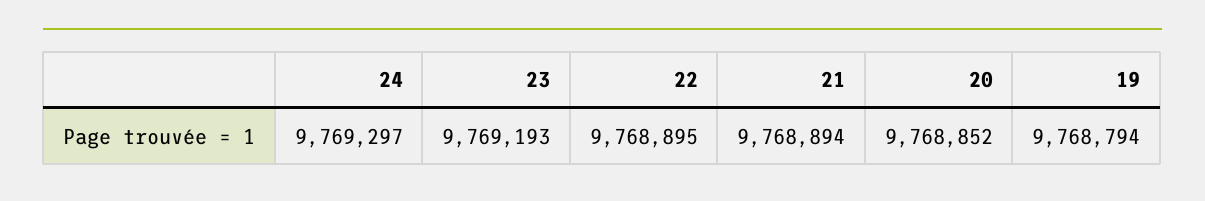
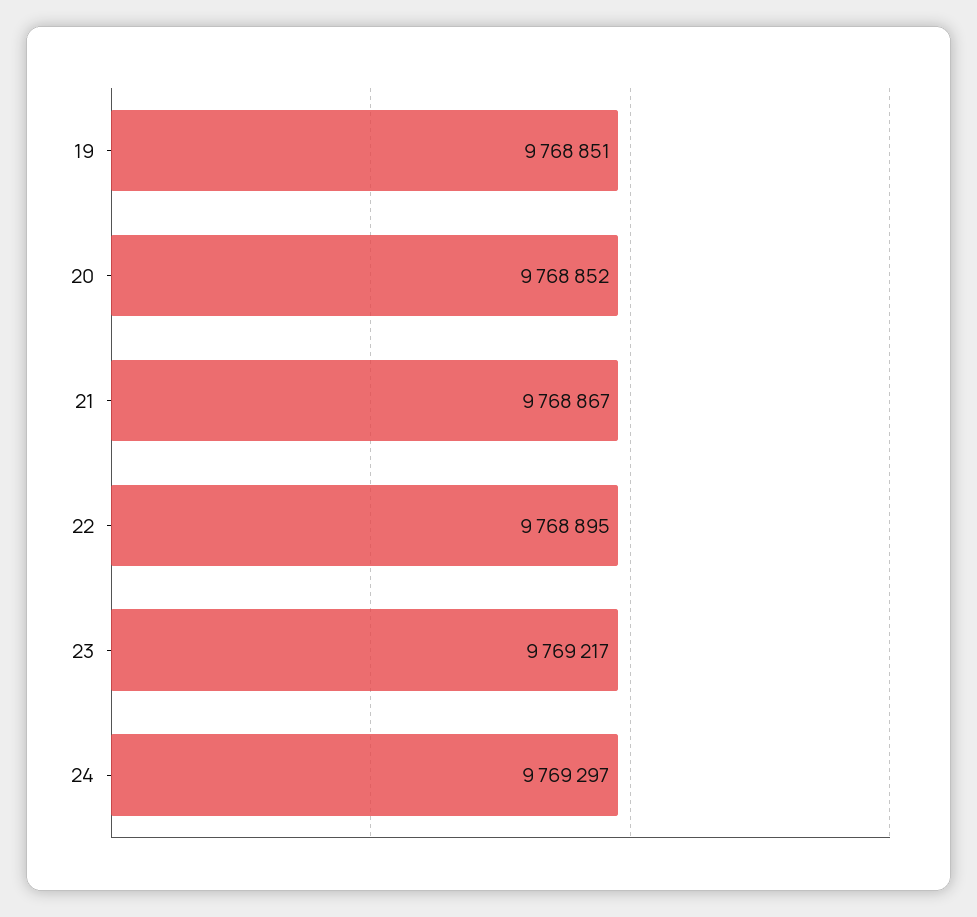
23: 9769193 -> 9769217
21: 9768894 -> 9768867
19: 9768794 -> 9768851

